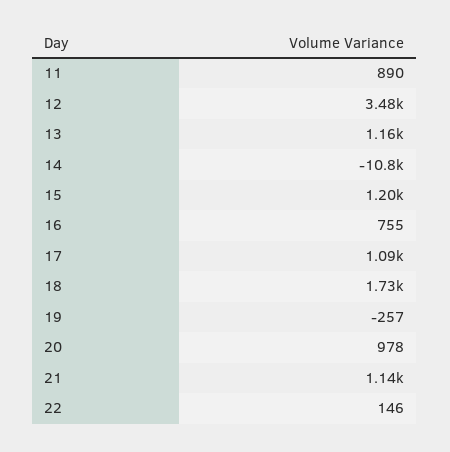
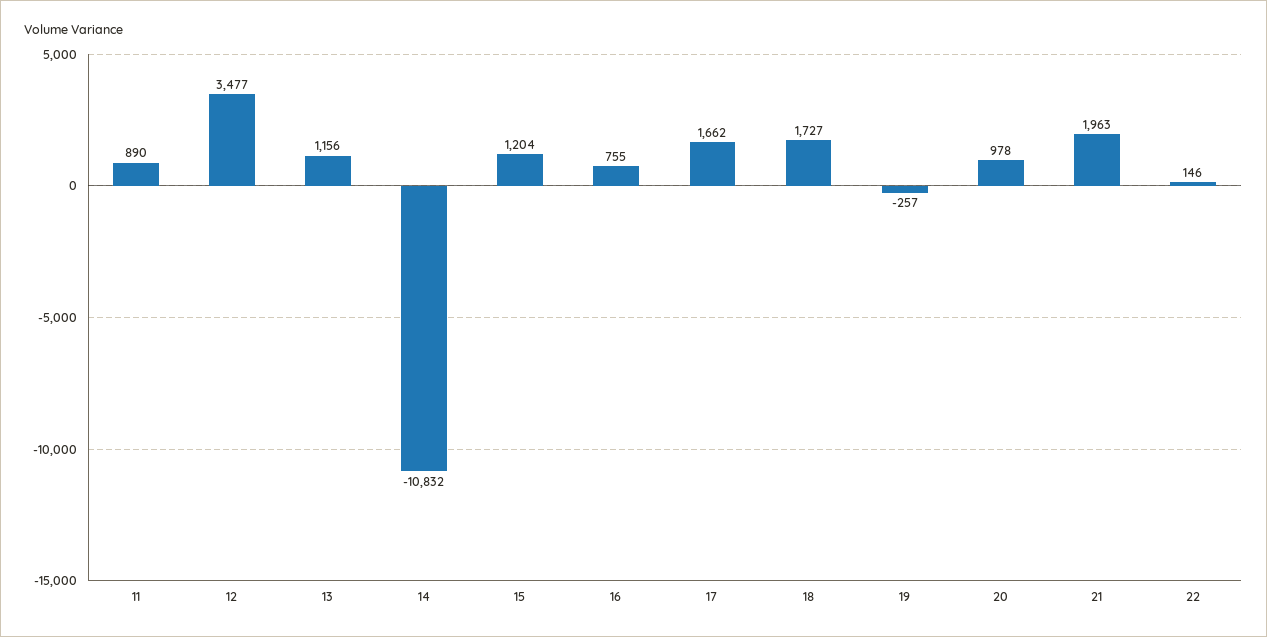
17: 1090 -> 1662
21: 1140 -> 1963

